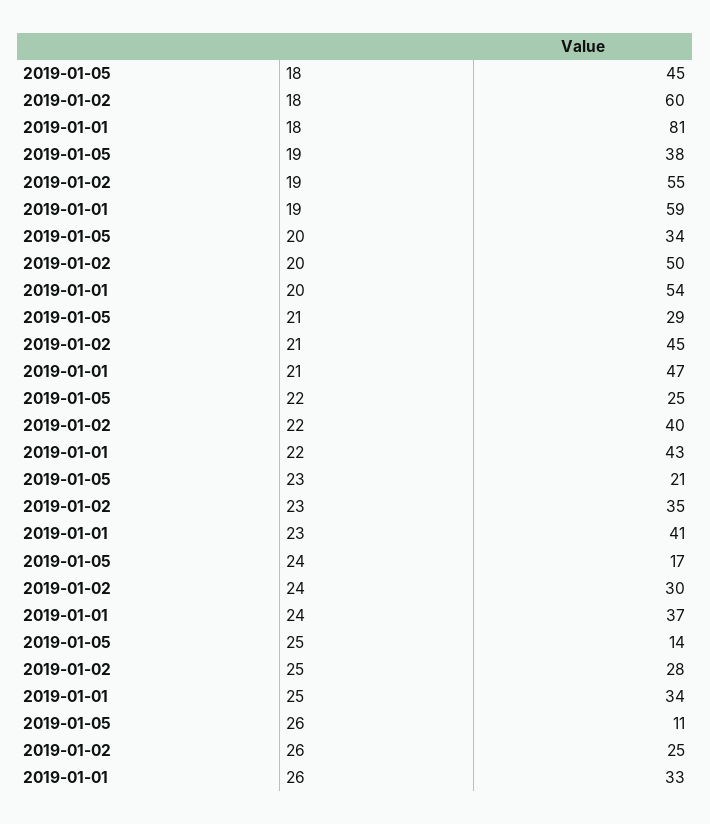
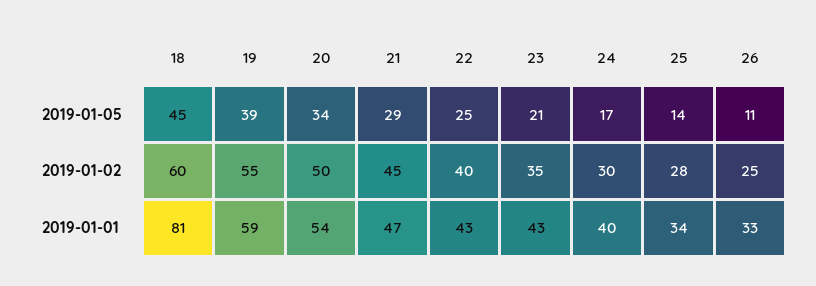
2019-01-05, 19: 38 -> 39
2019-01-01, 23: 41 -> 43
2019-01-01, 24: 37 -> 40

